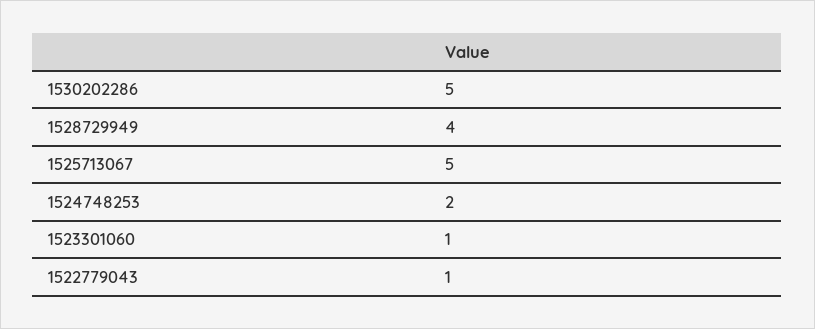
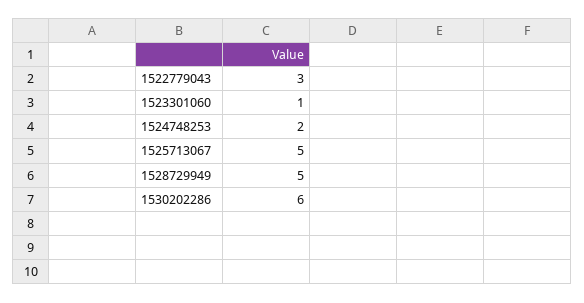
1530202286: 5 -> 6
1528729949: 4 -> 5
1522779043: 1 -> 3

